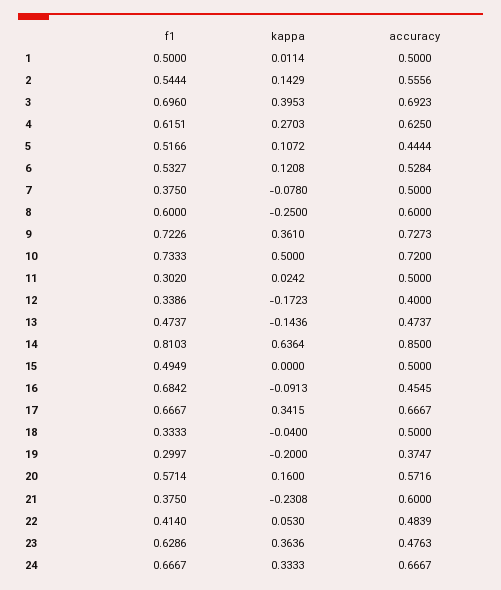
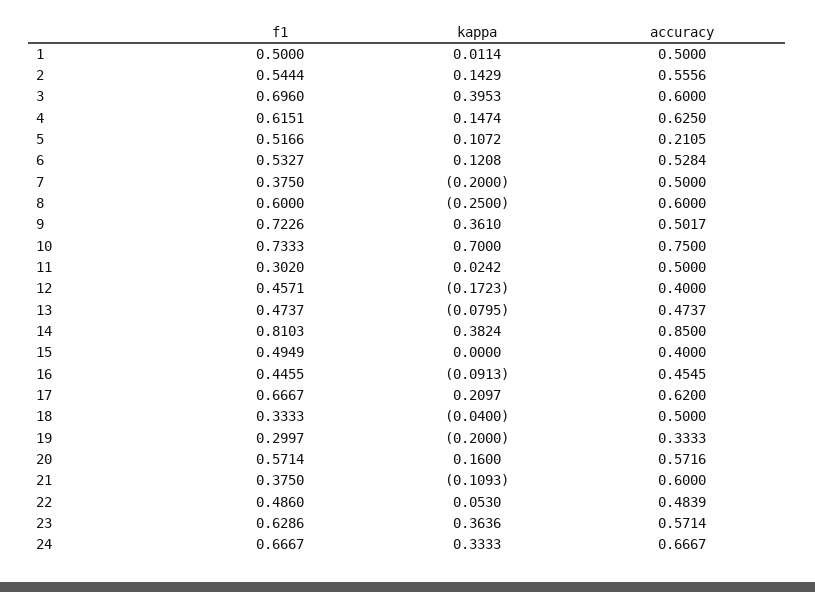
accuracy, 3: 0.6923 -> 0.6
kappa, 4: 0.2703 -> 0.1474
accuracy, 5: 0.4444 -> 0.2105
kappa, 7: -0.078 -> -0.2
accuracy, 9: 0.7273 -> 0.5017
kappa, 10: 0.5 -> 0.7
accuracy, 10: 0.72 -> 0.75
f1, 12: 0.3386 -> 0.4571
kappa, 13: -0.1436 -> -0.0795
kappa, 14: 0.6364 -> 0.3824
accuracy, 15: 0.5 -> 0.4
f1, 16: 0.6842 -> 0.4455
kappa, 17: 0.3415 -> 0.2097
accuracy, 17: 0.6667 -> 0.62
accuracy, 19: 0.3747 -> 0.3333
kappa, 21: -0.2308 -> -0.1093
f1, 22: 0.414 -> 0.486
accuracy, 23: 0.4763 -> 0.5714

